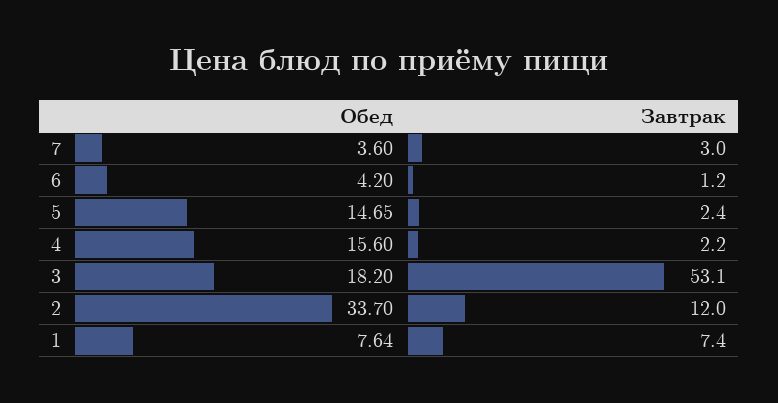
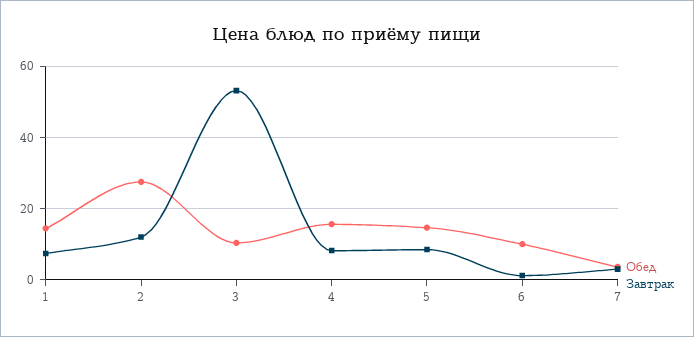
Обед, 6: 4.2 -> 10
Завтрак, 5: 2.4 -> 8
Завтрак, 4: 2.2 -> 8
Обед, 3: 18.2 -> 10
Обед, 2: 33.7 -> 28
Обед, 1: 7.64 -> 14

